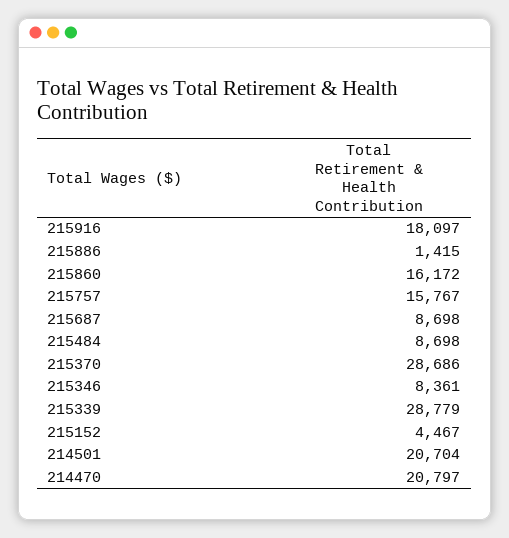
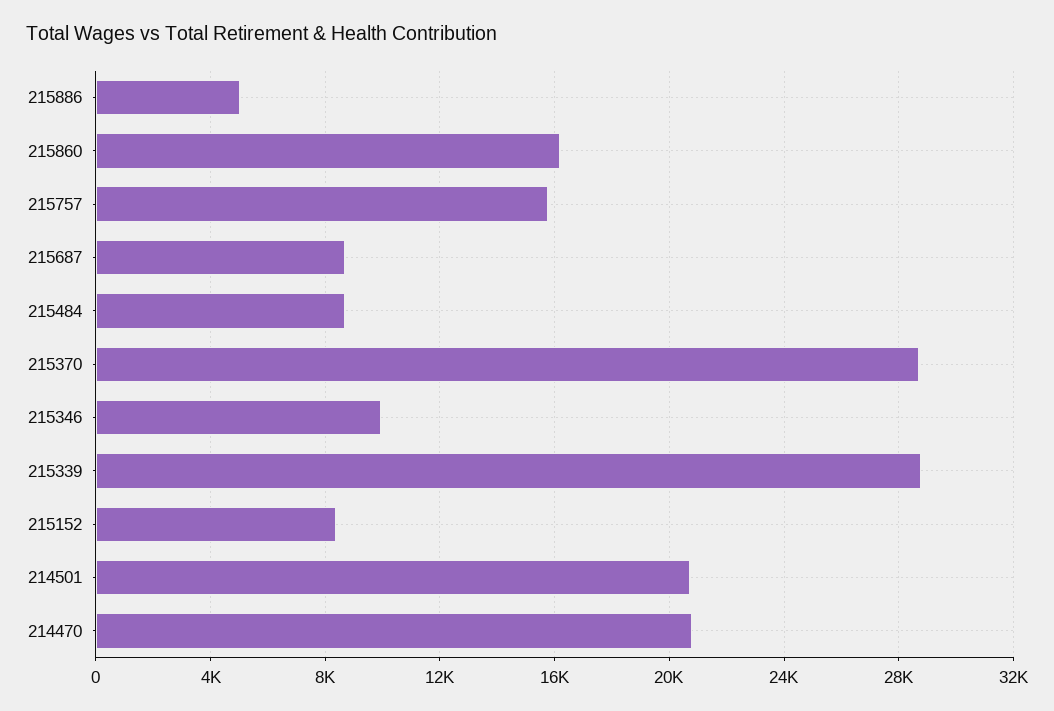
215916: 18097 -> none
215886: 1415 -> 5000
215346: 8361 -> 10000
215152: 4467 -> 8500

